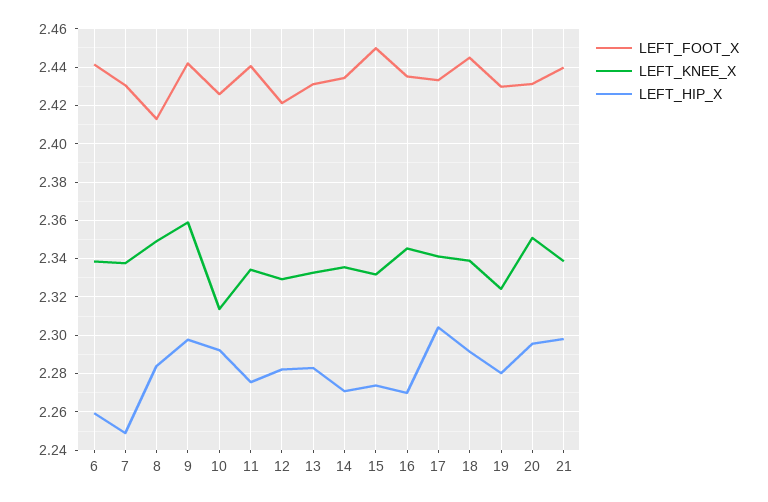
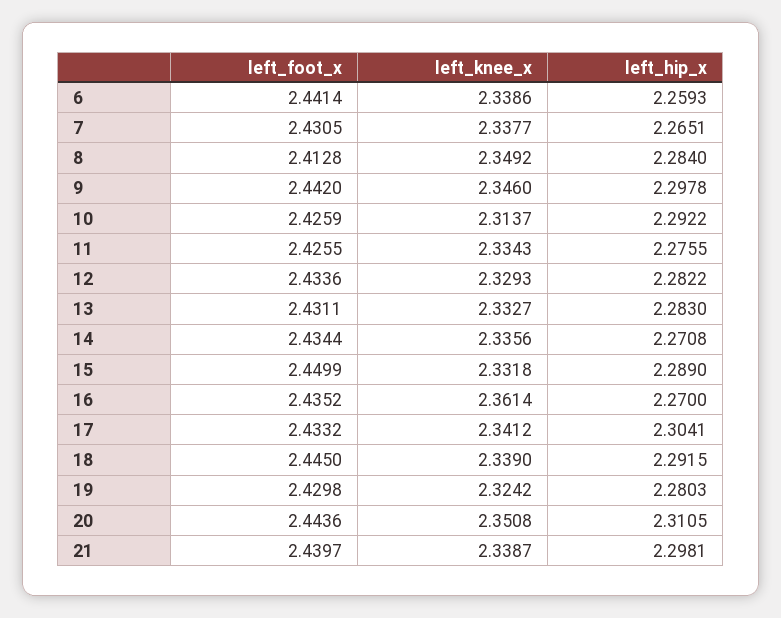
LEFT_HIP_X, 7: 2.25 -> 2.2651
LEFT_KNEE_X, 9: 2.36 -> 2.346
LEFT_FOOT_X, 11: 2.44 -> 2.4255
LEFT_FOOT_X, 12: 2.42 -> 2.4336
LEFT_HIP_X, 15: 2.275 -> 2.289
LEFT_KNEE_X, 16: 2.345 -> 2.3614
LEFT_FOOT_X, 20: 2.43 -> 2.4436
LEFT_HIP_X, 20: 2.295 -> 2.3105

